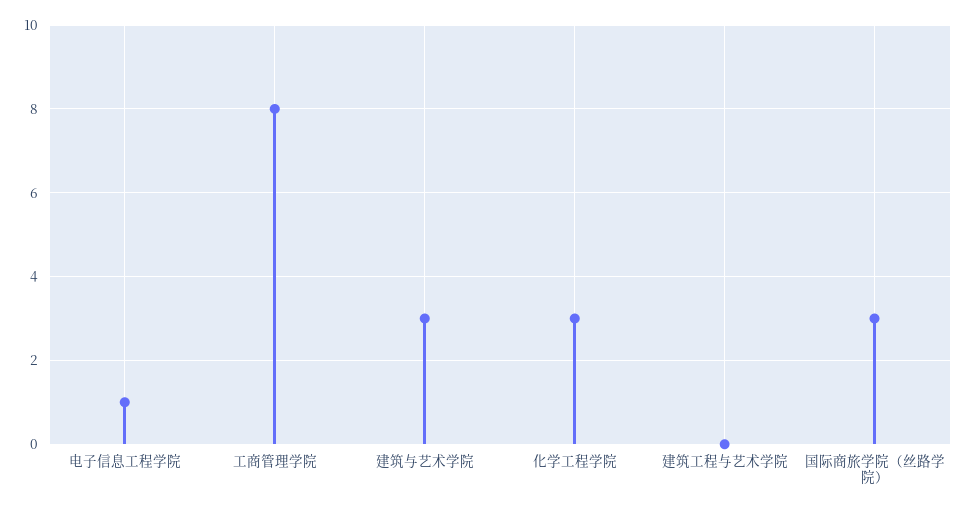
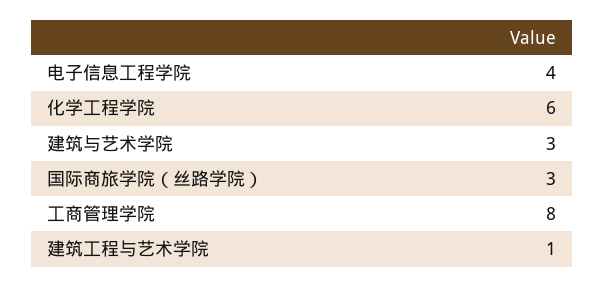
电子信息工程学院: 1 -> 4
化学工程学院: 3 -> 6
建筑工程与艺术学院: 0 -> 1

